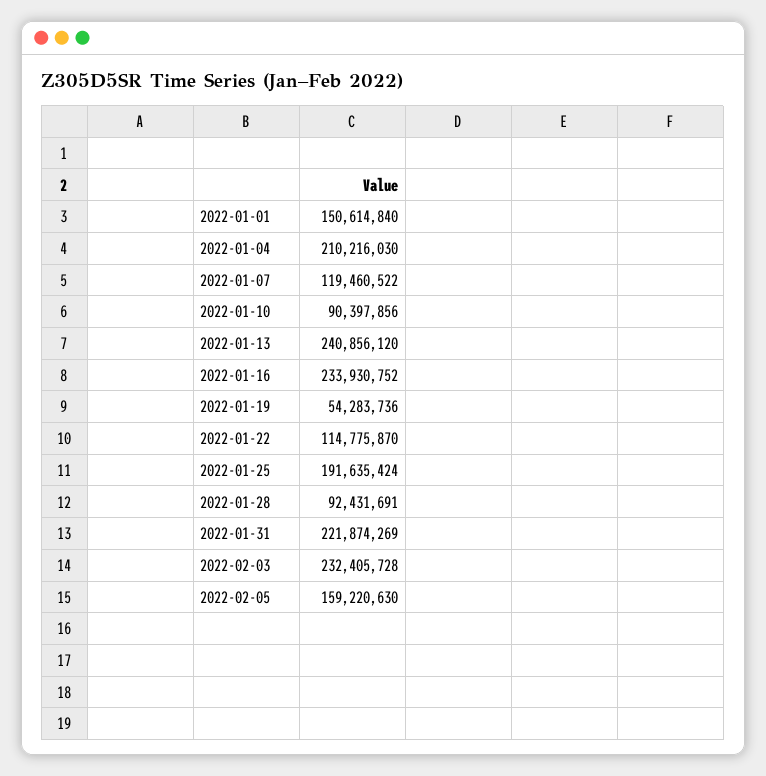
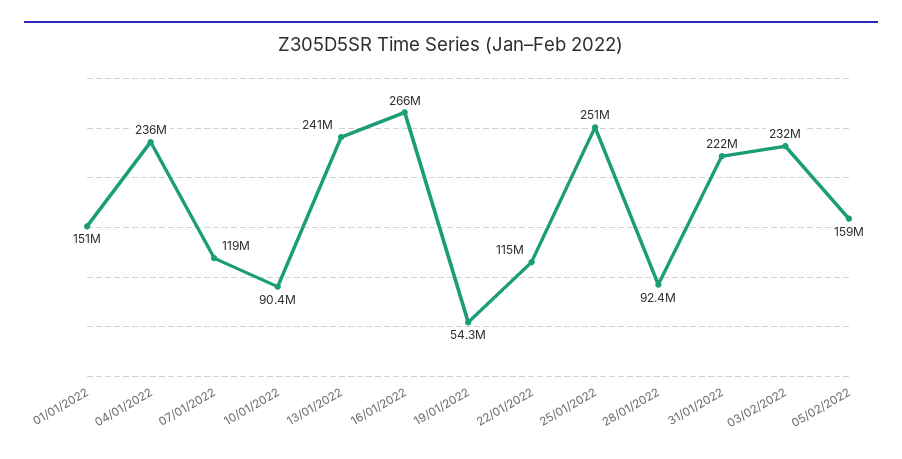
2022-01-04: 210216030 -> 236000000
2022-01-16: 233930752 -> 266000000
2022-01-25: 191635424 -> 251000000

